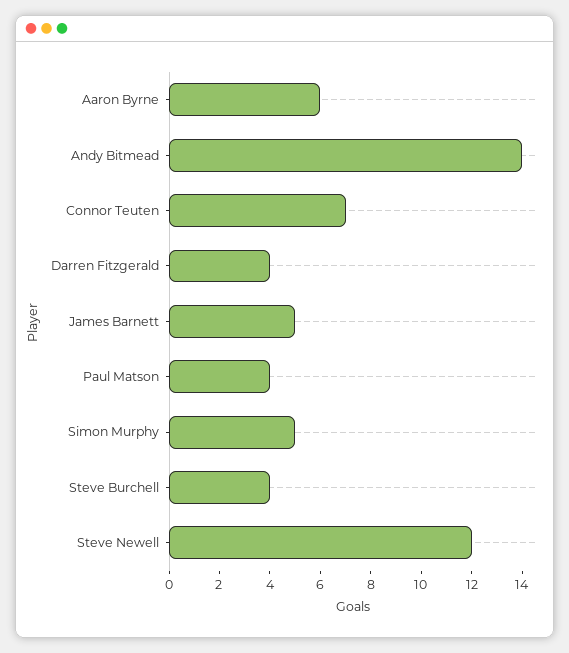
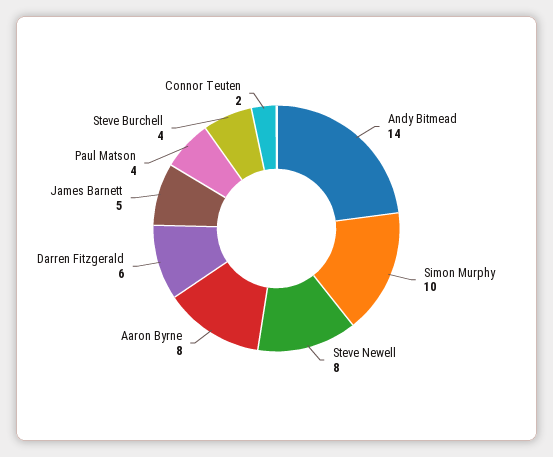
Aaron Byrne: 6 -> 8
Connor Teuten: 7 -> 2
Darren Fitzgerald: 4 -> 6
Simon Murphy: 5 -> 10
Steve Newell: 12 -> 8

